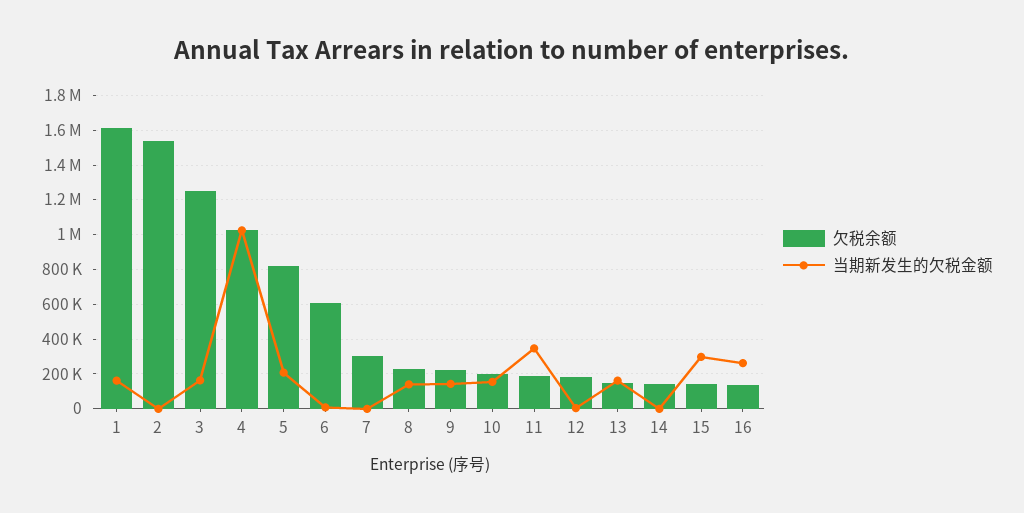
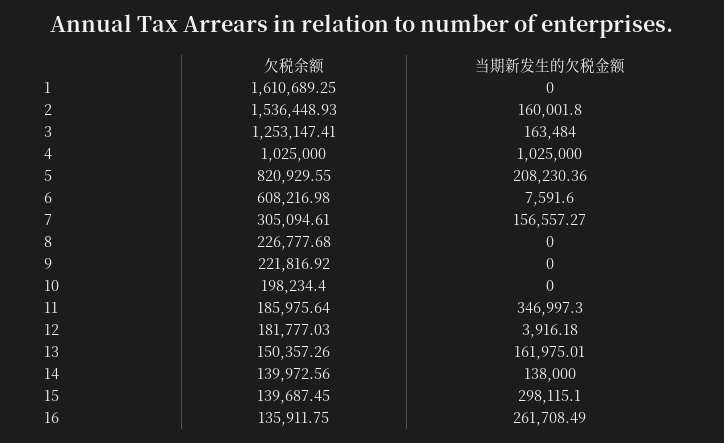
当期新发生的欠税金额, 1: 150000 -> 0
当期新发生的欠税金额, 2: 0 -> 160001.8
当期新发生的欠税金额, 7: 0 -> 156557.27
当期新发生的欠税金额, 8: 150000 -> 0
当期新发生的欠税金额, 9: 150000 -> 0
当期新发生的欠税金额, 10: 150000 -> 0
当期新发生的欠税金额, 14: 0 -> 138000

